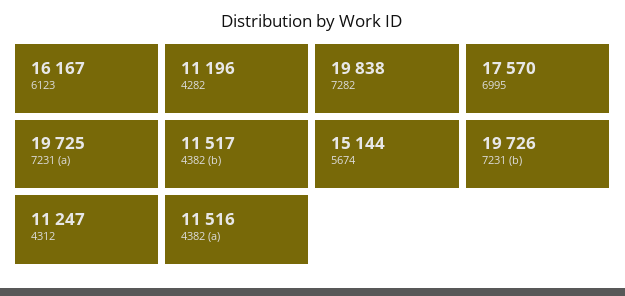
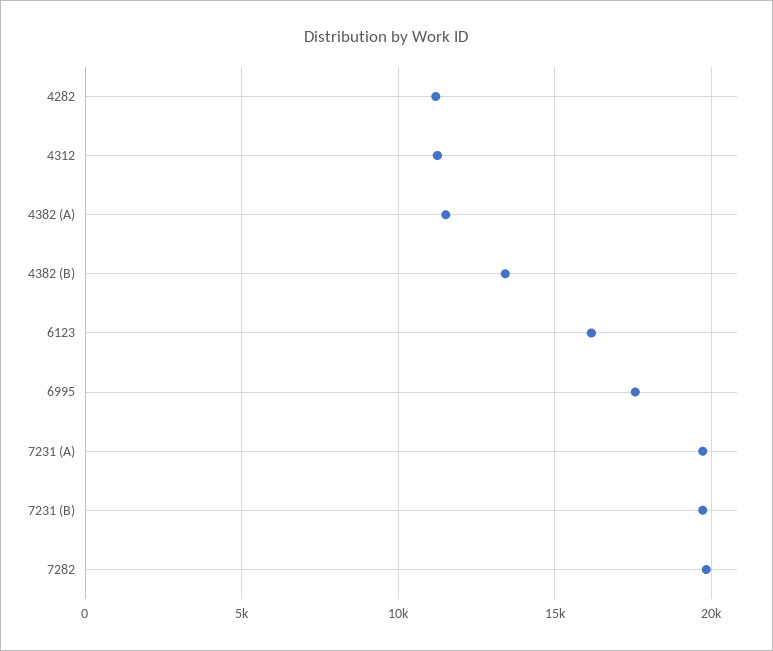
4382 (b): 11517 -> 13500
5674: 15144 -> none

